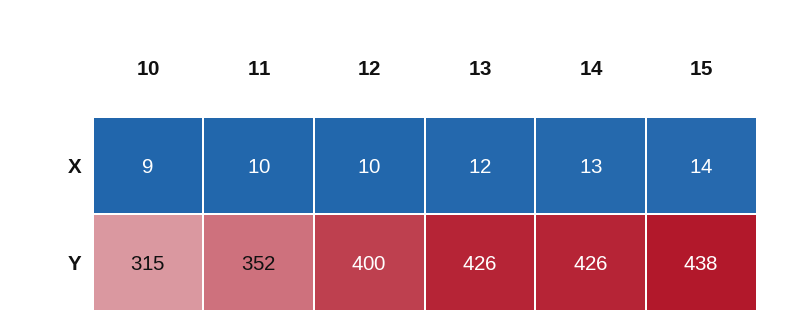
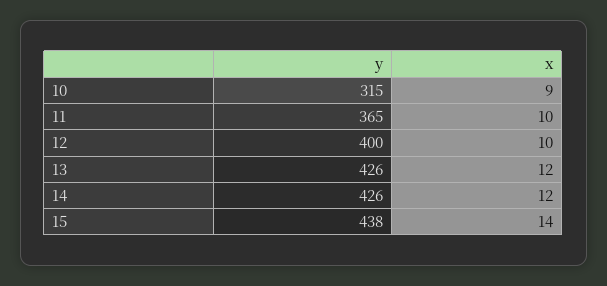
14, X: 13 -> 12
11, Y: 352 -> 365

